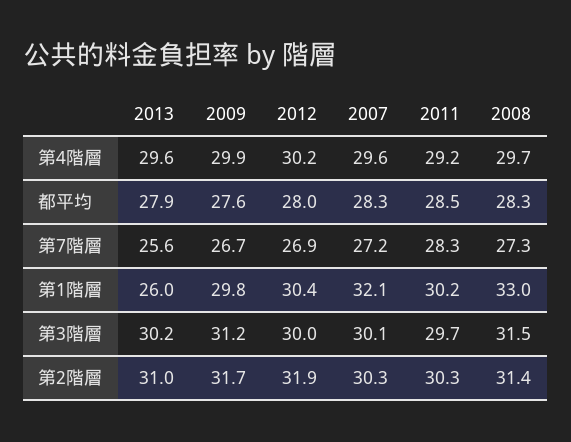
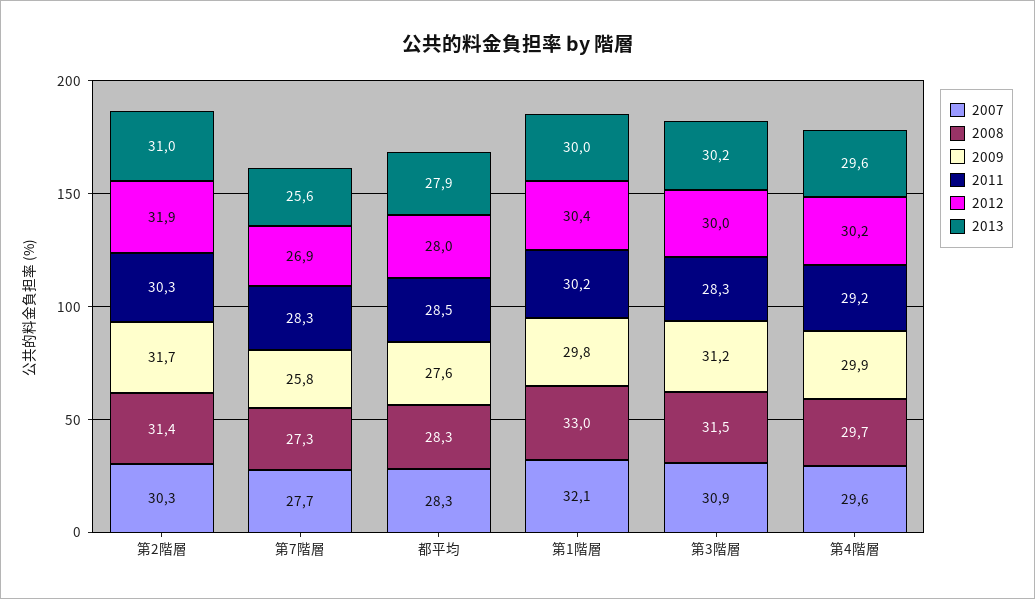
2009, 第7階層: 26.7 -> 25.8
2007, 第7階層: 27.2 -> 27.7
2013, 第1階層: 26 -> 30
2007, 第3階層: 30.1 -> 30.9
2011, 第3階層: 29.7 -> 28.3

